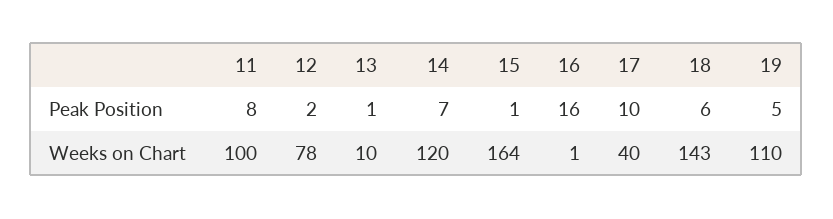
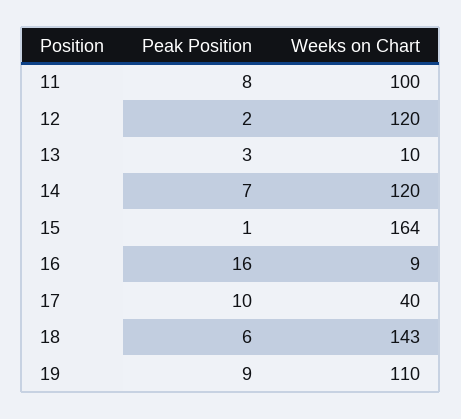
13, Peak Position: 1 -> 3
19, Peak Position: 5 -> 9
12, Weeks on Chart: 78 -> 120
16, Weeks on Chart: 1 -> 9

